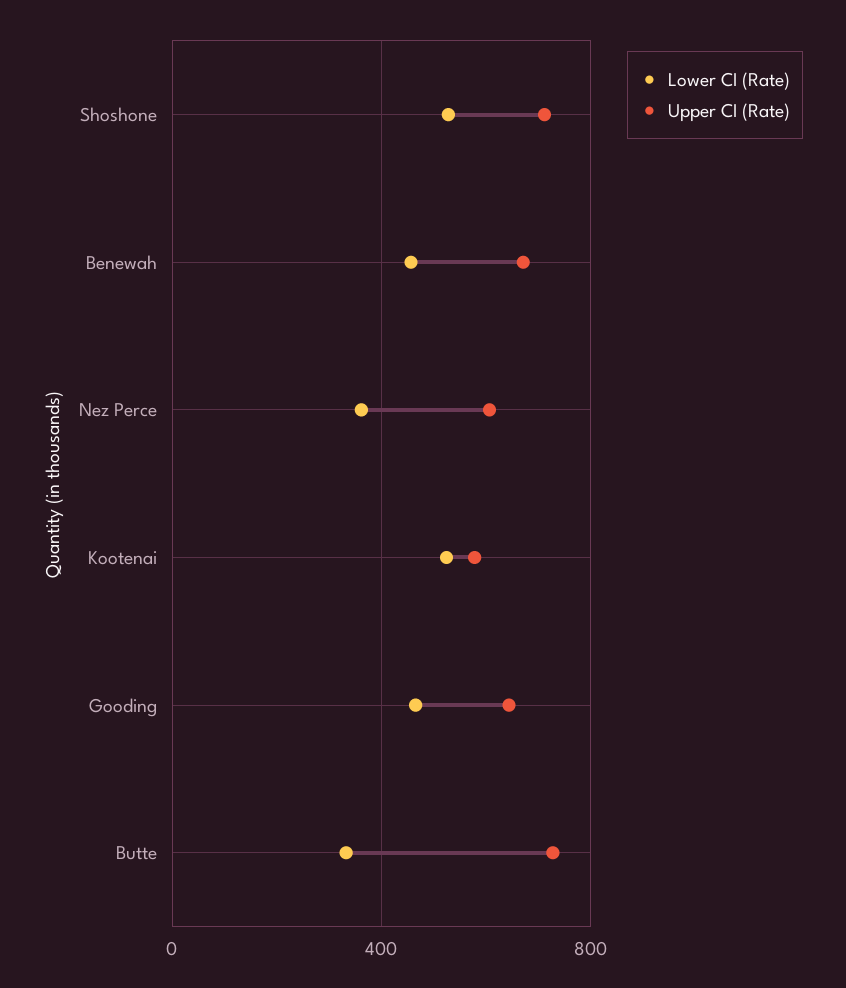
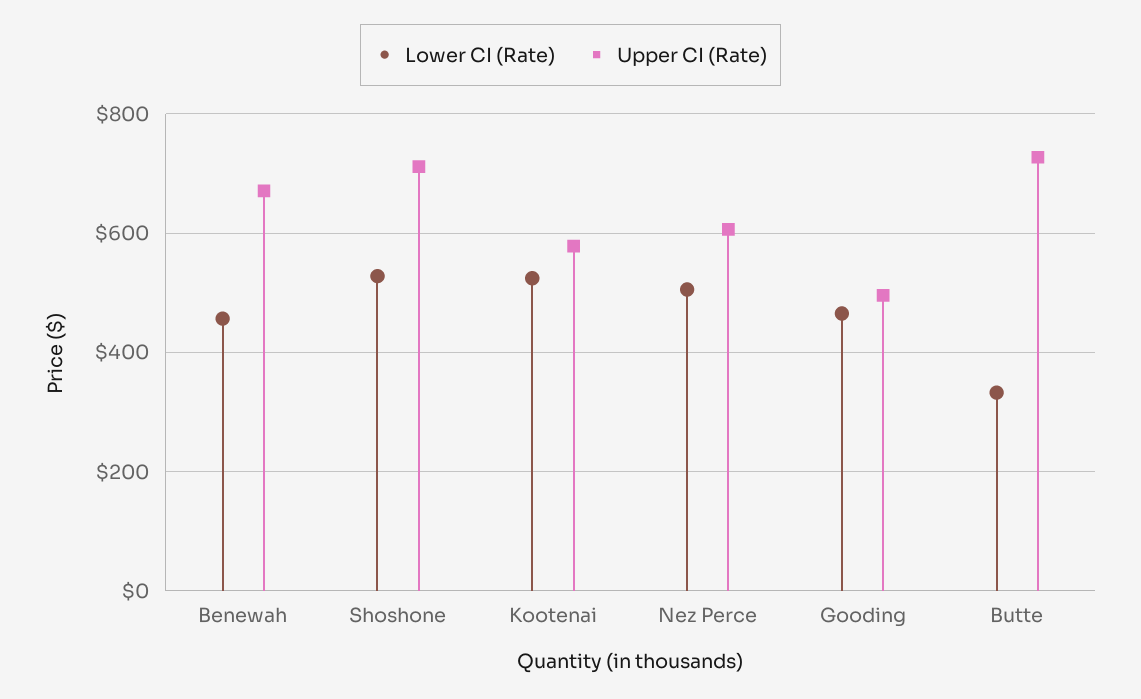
Lower CI (Rate), Nez Perce: 350 -> 500
Upper CI (Rate), Gooding: 650 -> 500

